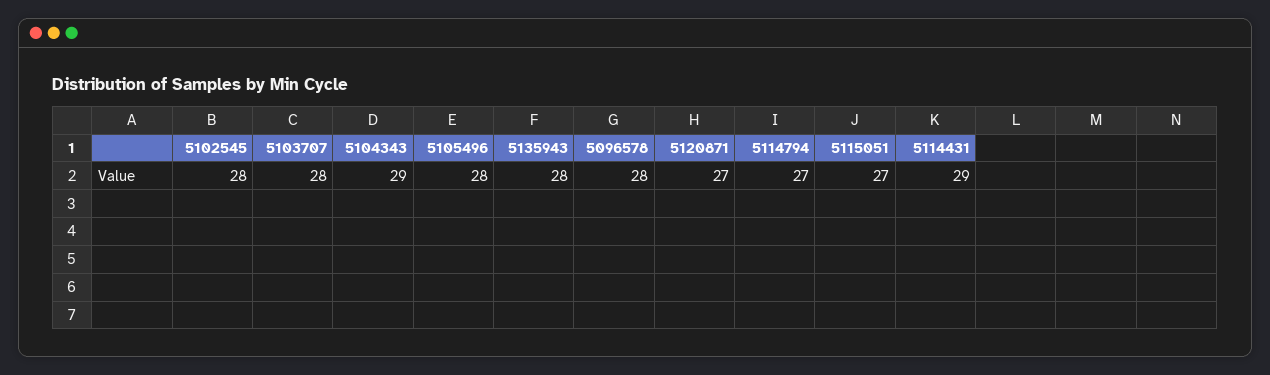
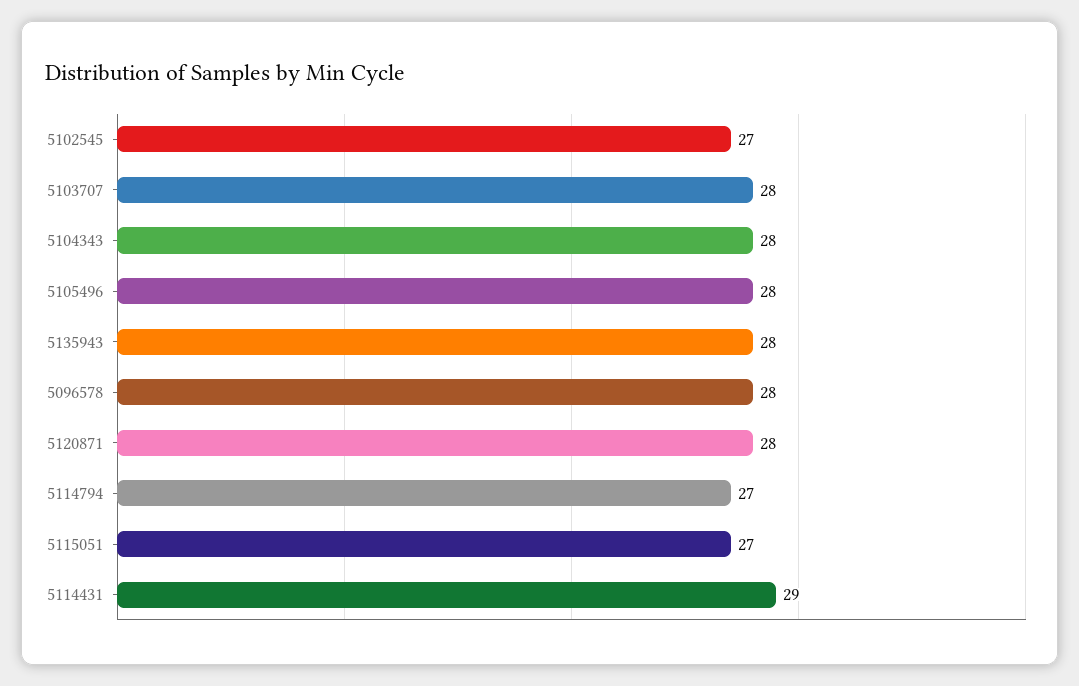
5102545: 28 -> 27
5104343: 29 -> 28
5120871: 27 -> 28

